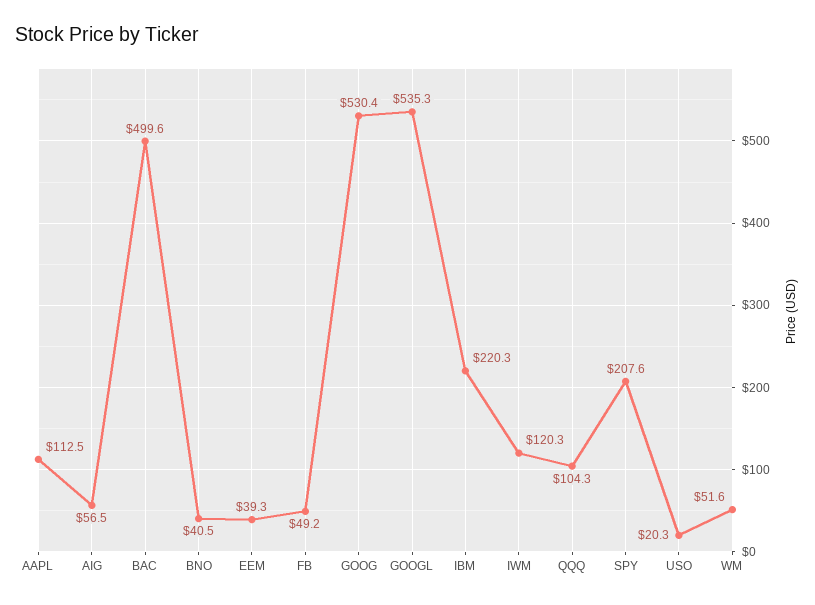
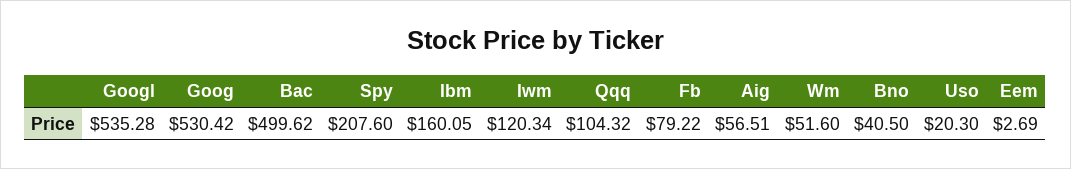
AAPL: 112.5 -> none
EEM: 39.3 -> 2.69
FB: 49.2 -> 79.22
IBM: 220.3 -> 160.05

